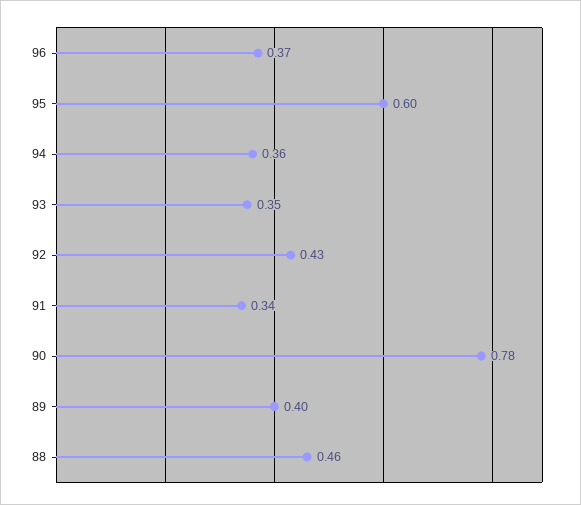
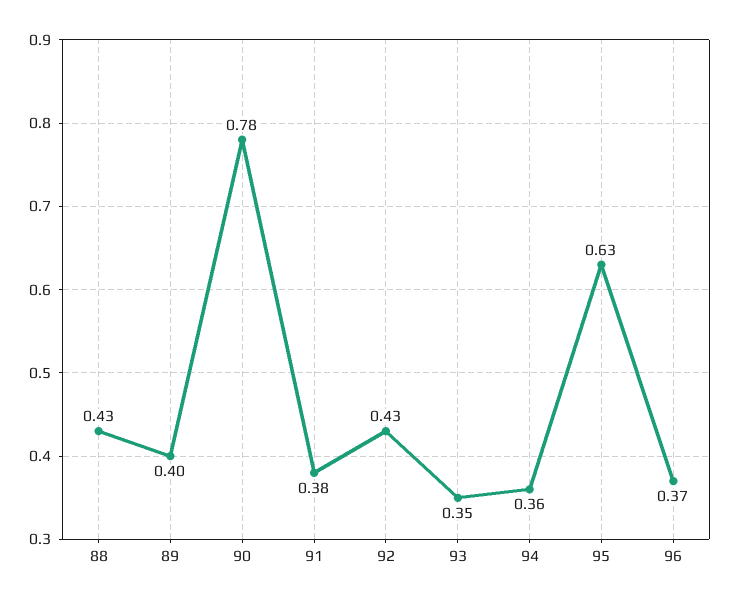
95: 0.6 -> 0.63
91: 0.34 -> 0.38
88: 0.46 -> 0.43

